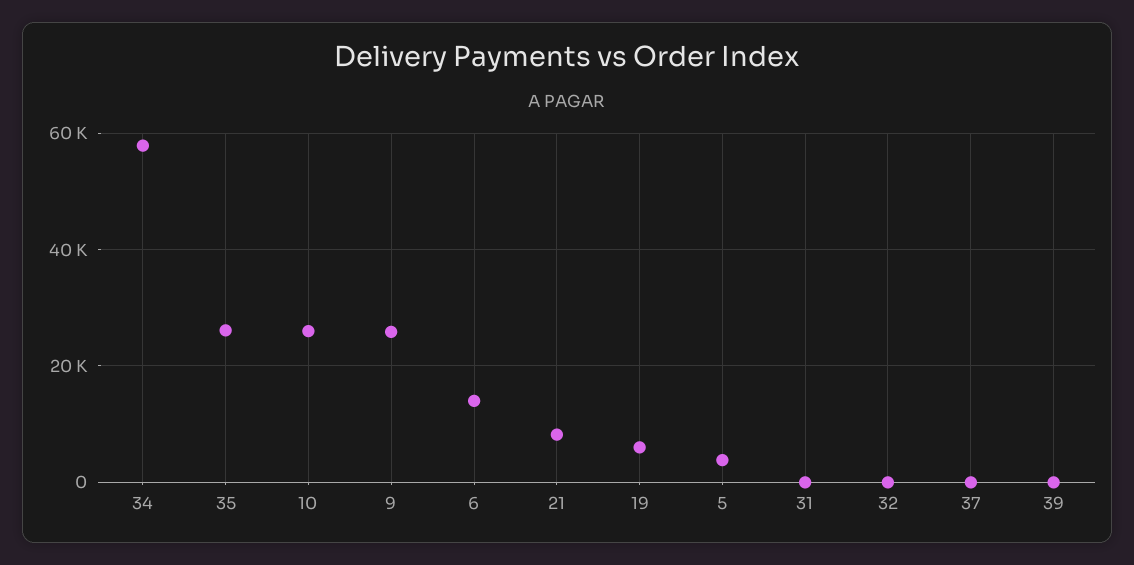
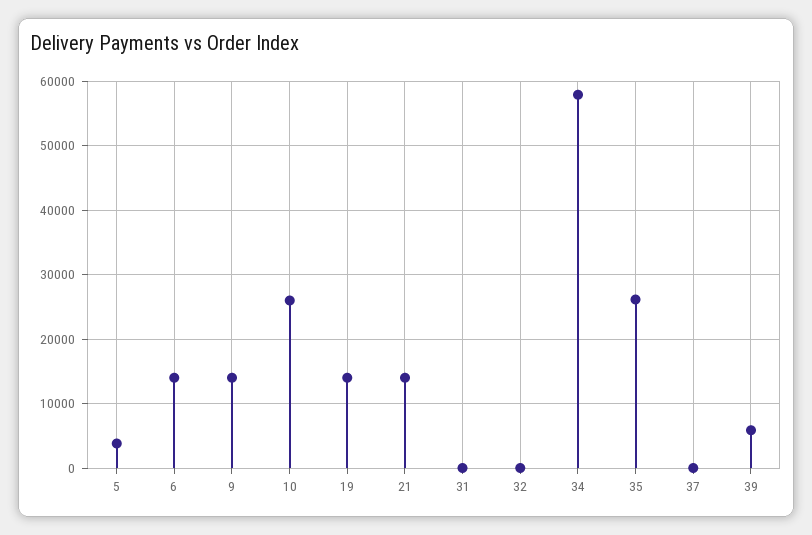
9: 26000 -> 14000
21: 8000 -> 14000
19: 6000 -> 14000
39: 0 -> 6000

